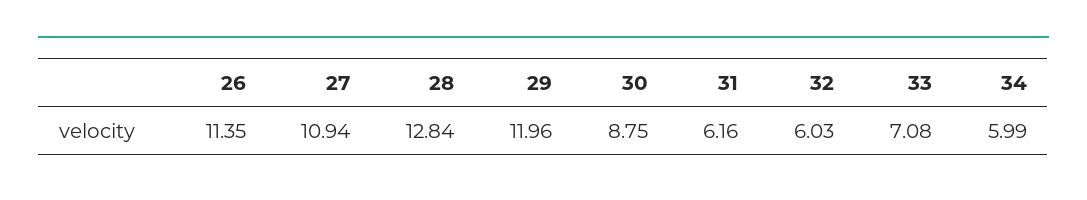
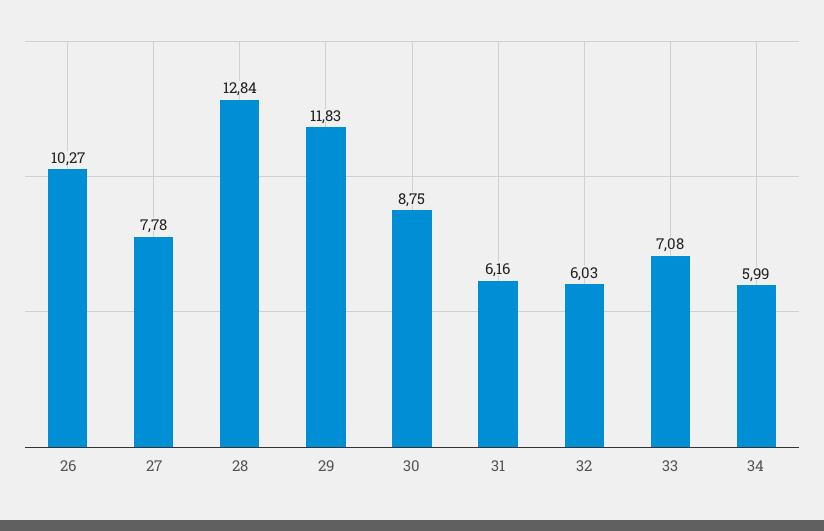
26: 11.35 -> 10.27
27: 10.94 -> 7.78
29: 11.96 -> 11.83

